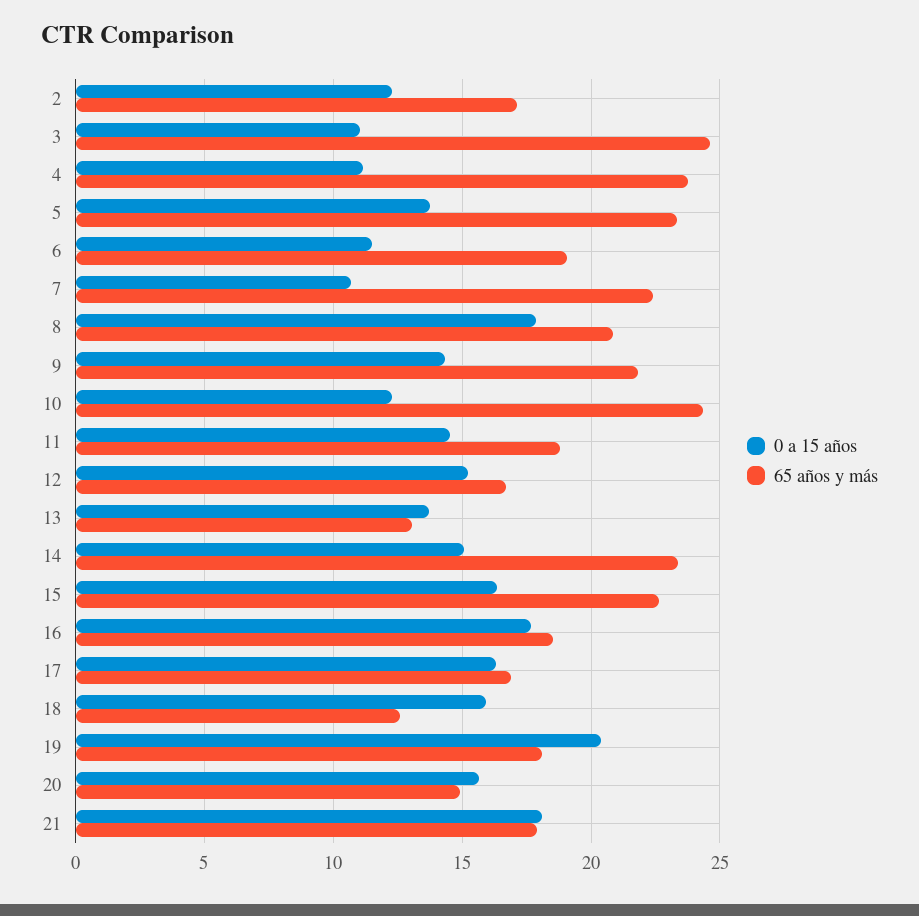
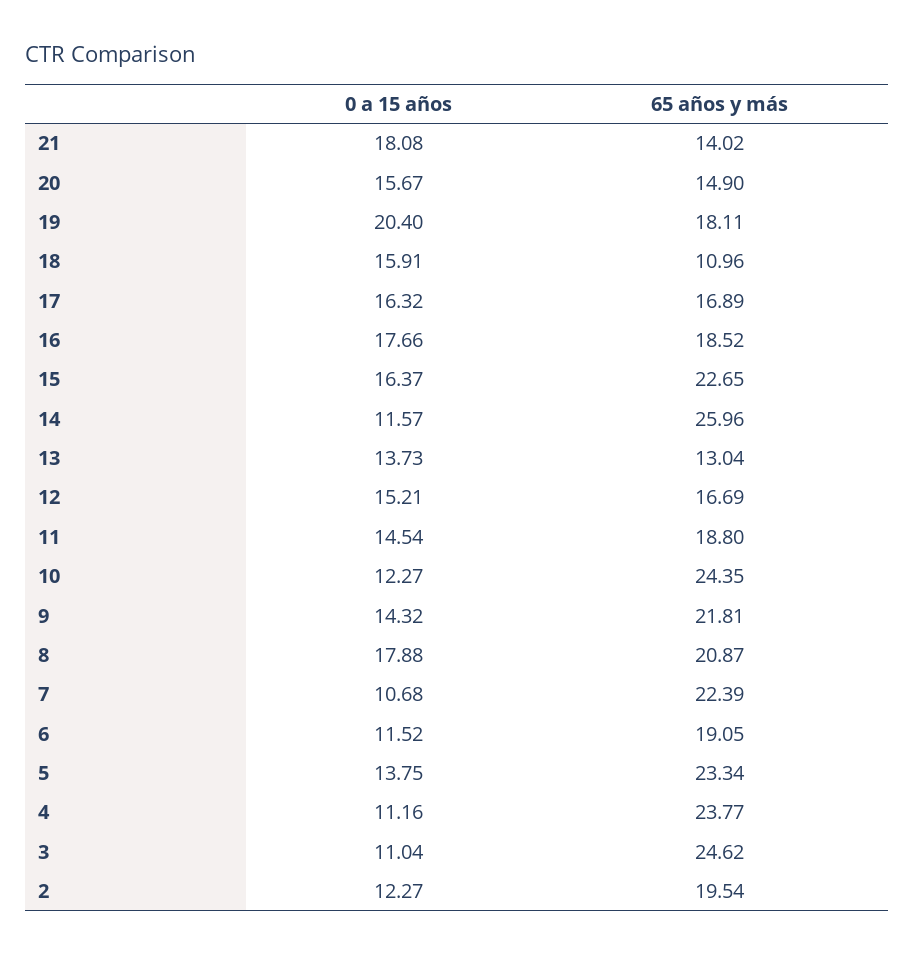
65 años y más, 2: 17 -> 19.54
0 a 15 años, 14: 15 -> 11.57
65 años y más, 14: 23.5 -> 25.96
65 años y más, 18: 12.5 -> 10.96
65 años y más, 21: 18 -> 14.02

